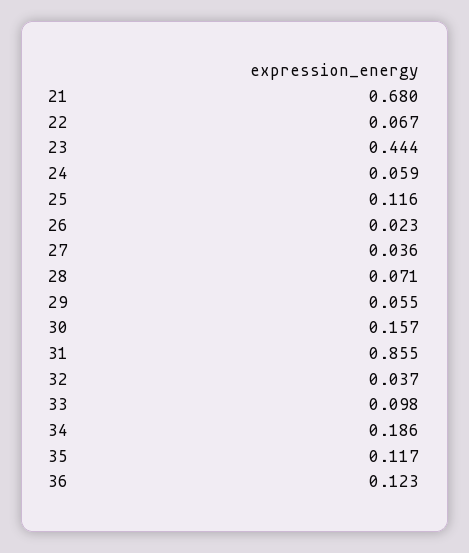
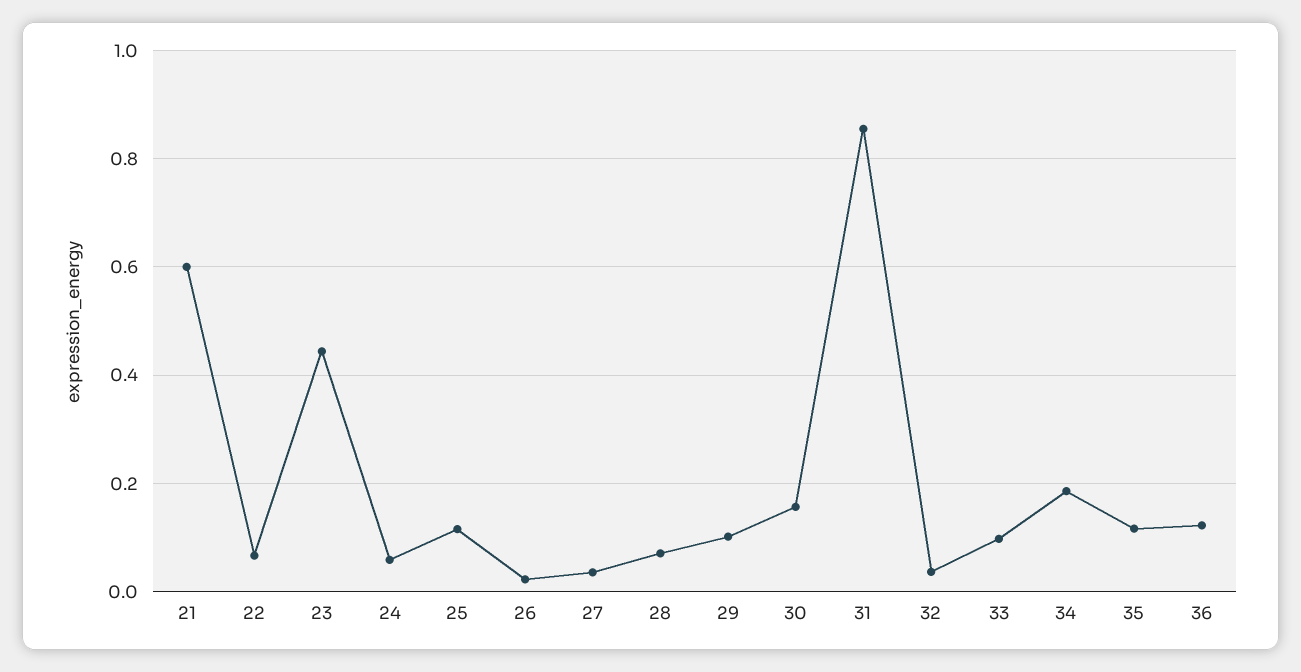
21: 0.68 -> 0.6
29: 0.055 -> 0.1

